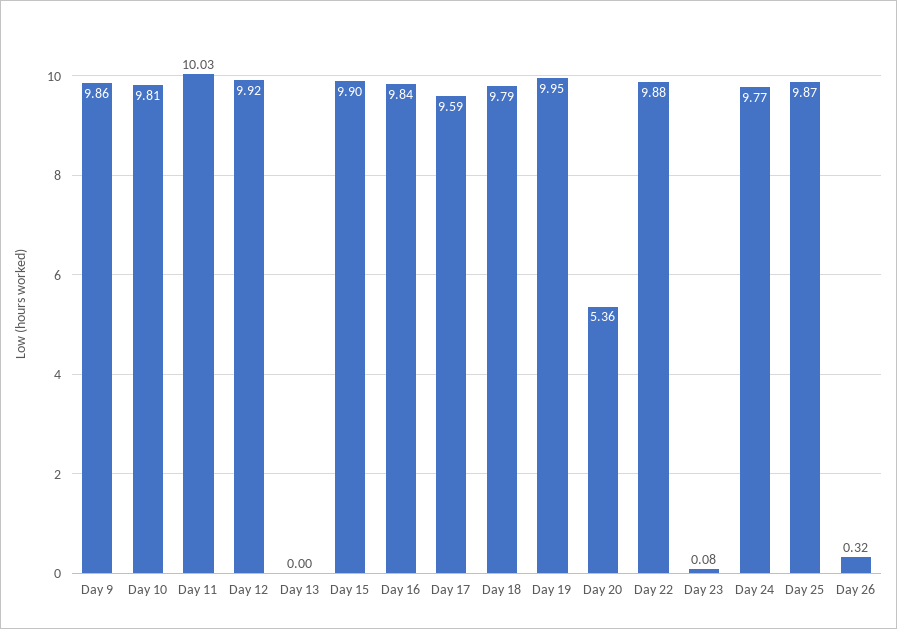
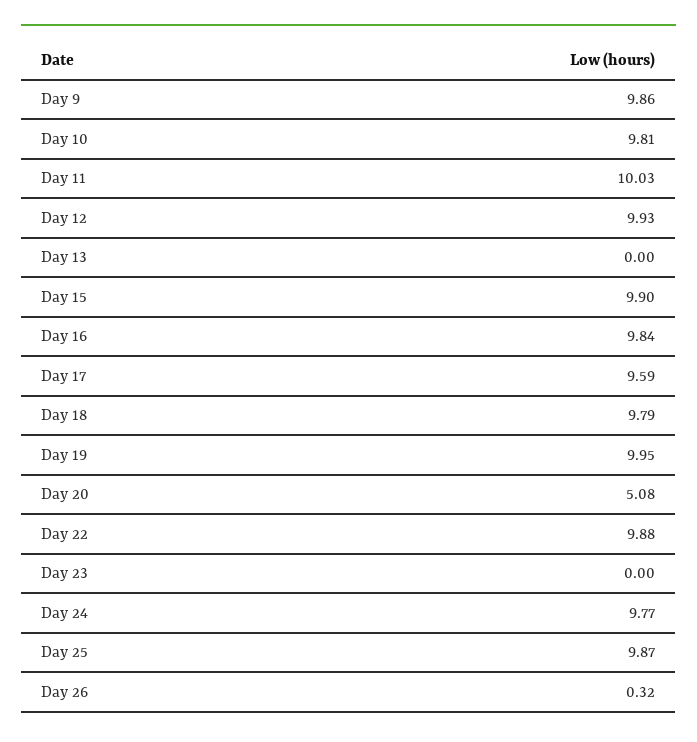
Day 12: 9.92 -> 9.93
Day 20: 5.36 -> 5.08
Day 23: 0.08 -> 0

